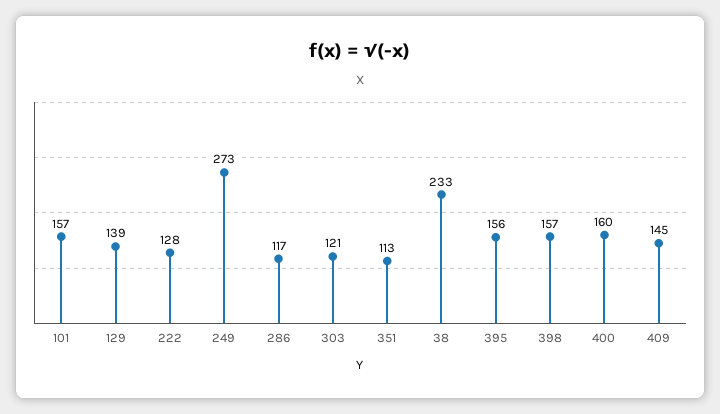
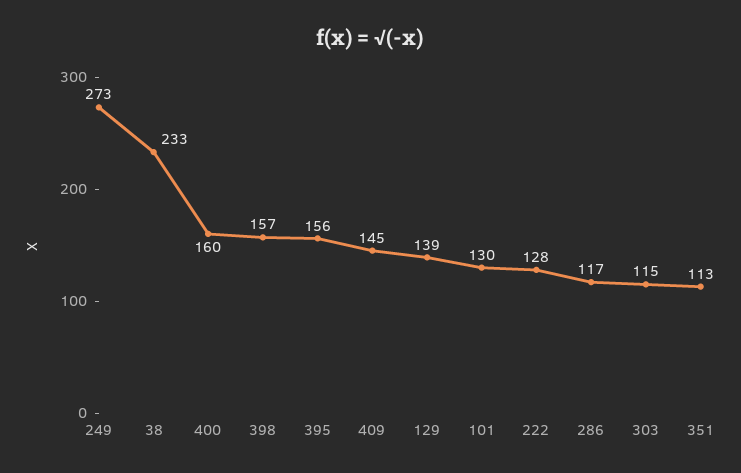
101: 157 -> 130
303: 121 -> 115

